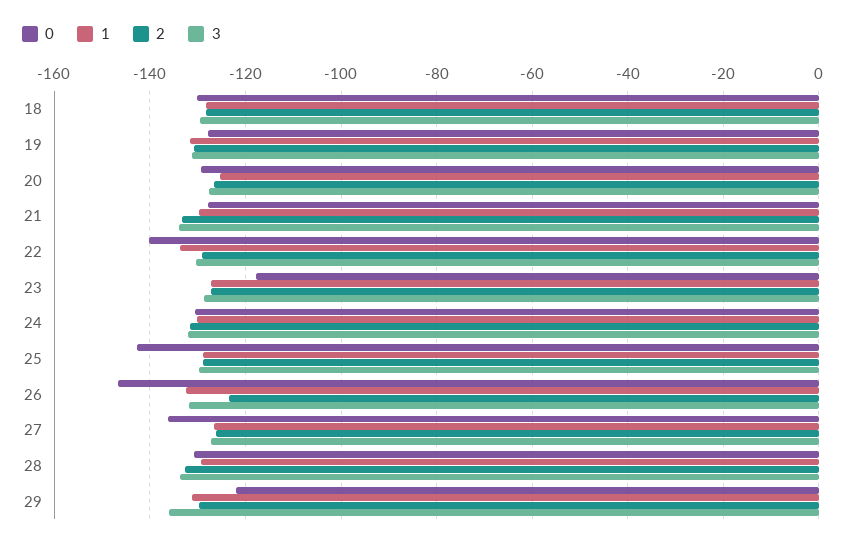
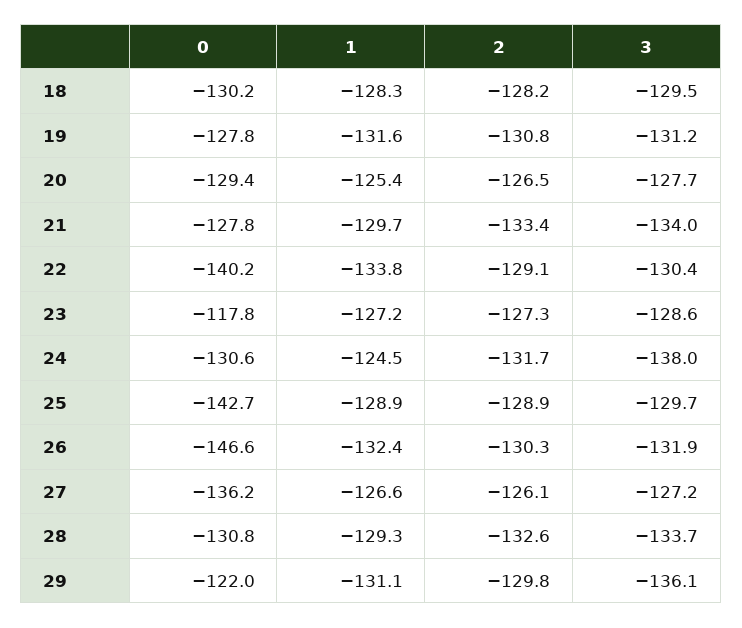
1, 24: -130 -> -124.5
3, 24: -132 -> -138
2, 26: -124 -> -130.3

